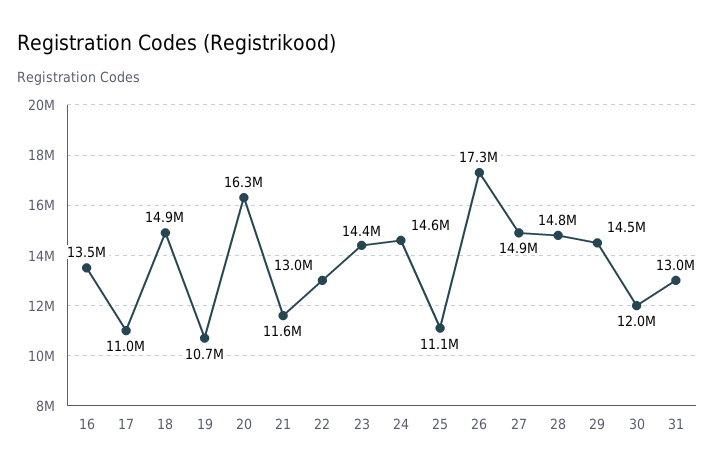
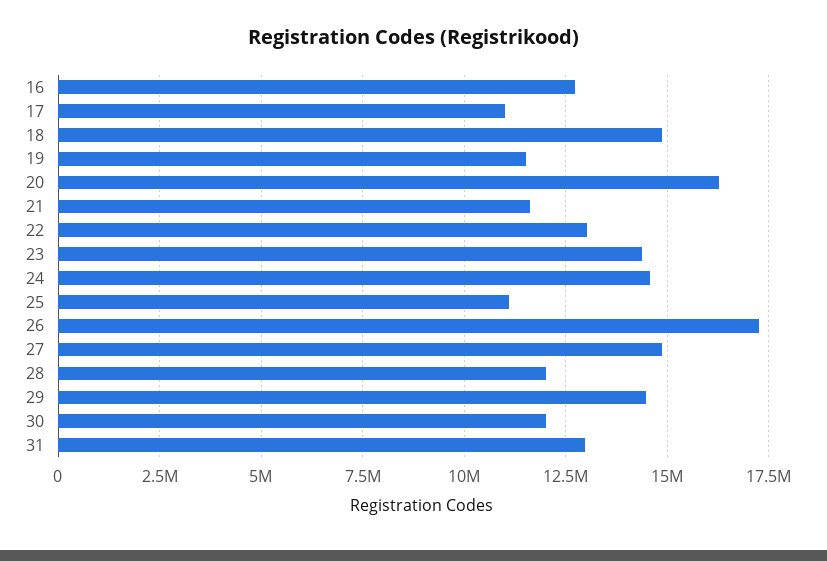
16: 13500000 -> 12750000
19: 10700000 -> 11500000
28: 14800000 -> 12000000

